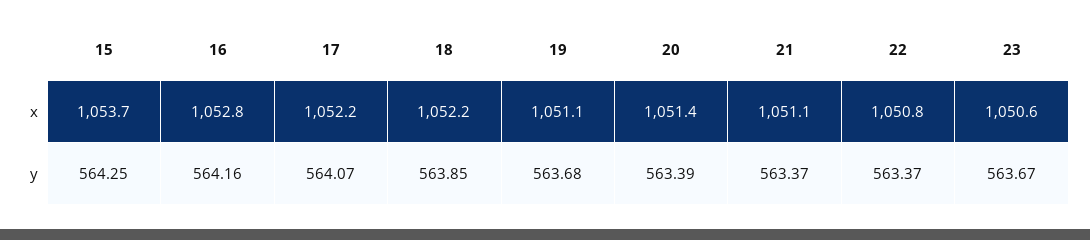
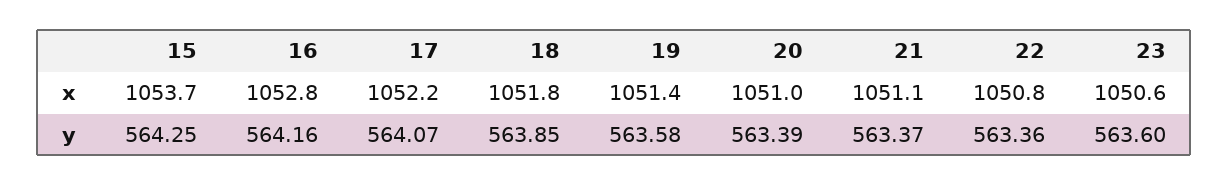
18, x: 1052.2 -> 1051.8
19, x: 1051.1 -> 1051.4
20, x: 1051.4 -> 1051
19, y: 563.68 -> 563.58
22, y: 563.37 -> 563.36
23, y: 563.67 -> 563.6

